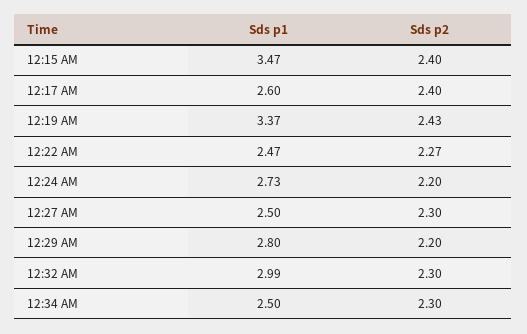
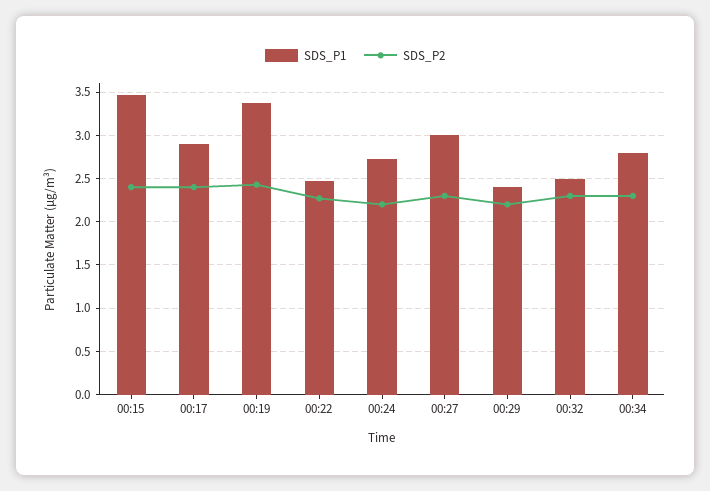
Sds p1, 12:17 AM: 2.6 -> 2.9
Sds p1, 12:27 AM: 2.5 -> 3
Sds p1, 12:29 AM: 2.8 -> 2.4
Sds p1, 12:32 AM: 2.99 -> 2.5
Sds p1, 12:34 AM: 2.5 -> 2.8

